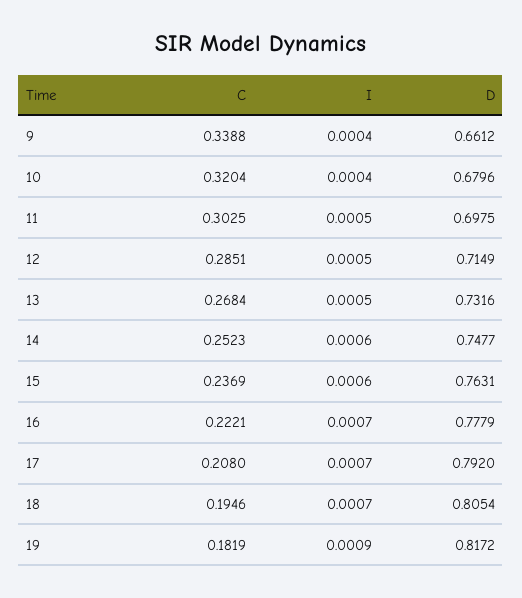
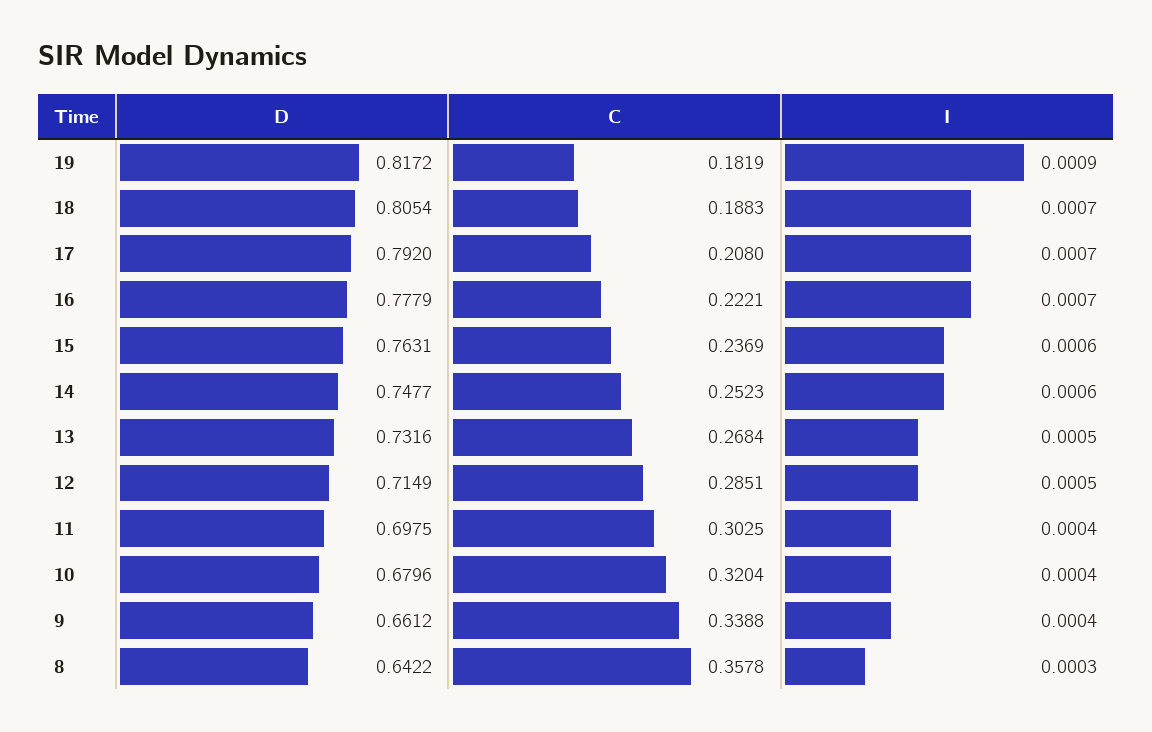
I, 11: 0.0005 -> 0.0004
C, 18: 0.1946 -> 0.1883
D, 8: none -> 0.6422
C, 8: none -> 0.3578
I, 8: none -> 0.0003

